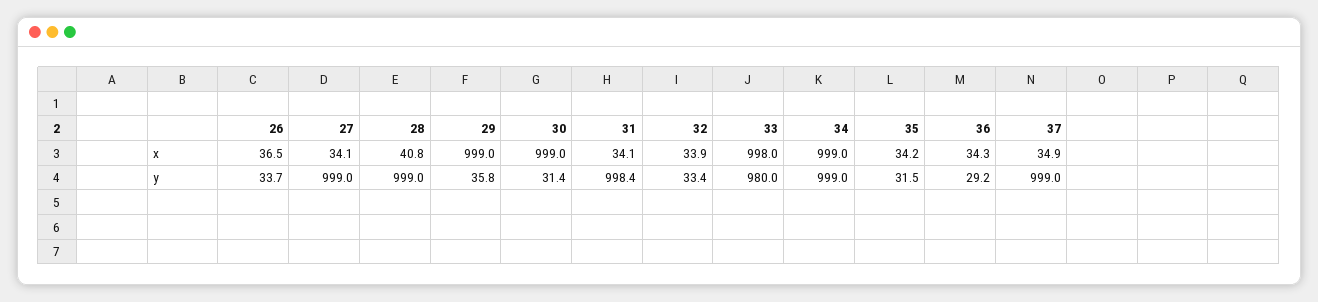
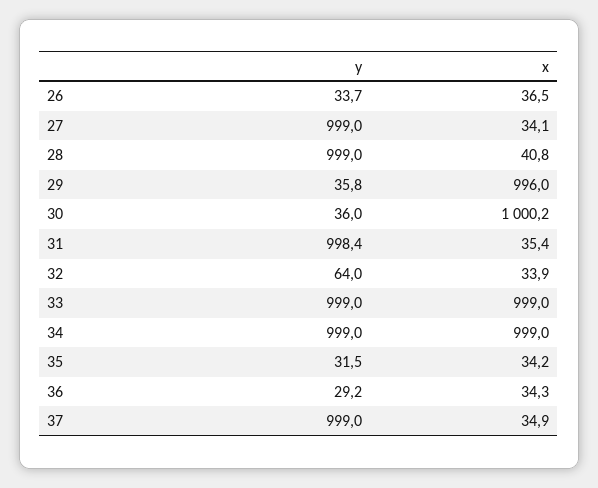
29, x: 999 -> 996
30, x: 999 -> 1000.2
31, x: 34.1 -> 35.4
33, x: 998 -> 999
30, y: 31.4 -> 36
32, y: 33.4 -> 64
33, y: 980 -> 999

